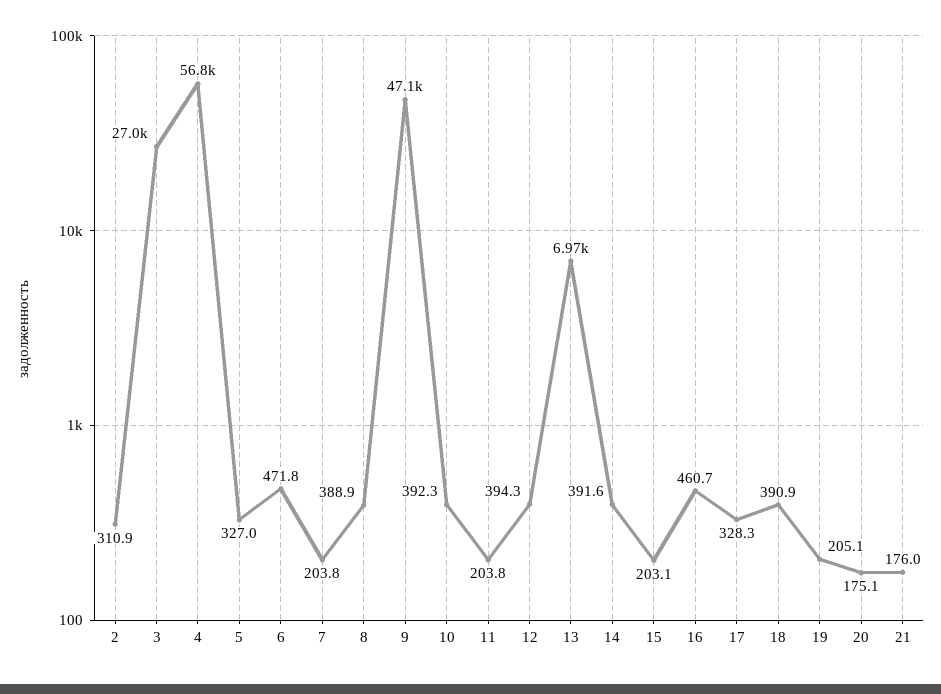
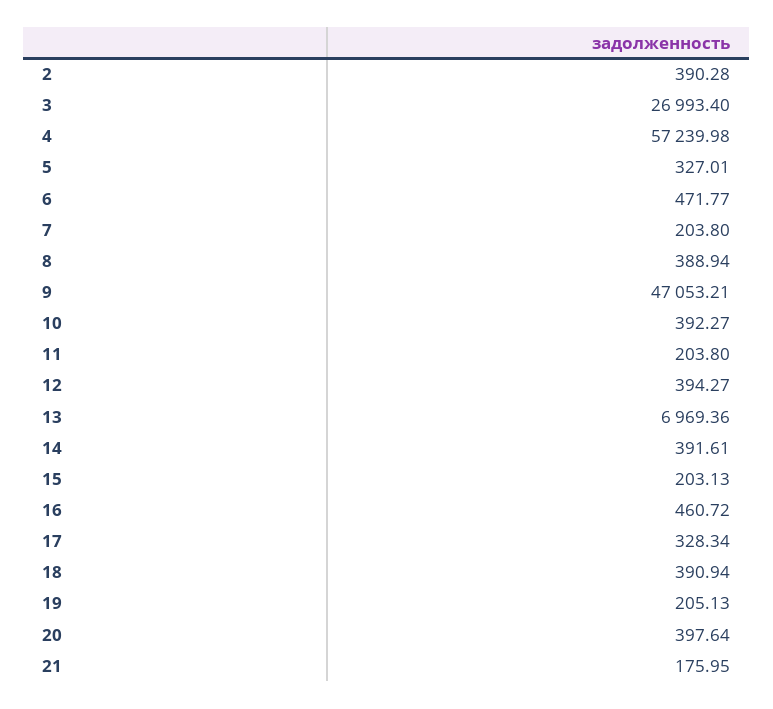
2: 310.9 -> 390.28
4: 56800 -> 57239.98
20: 175.1 -> 397.64

